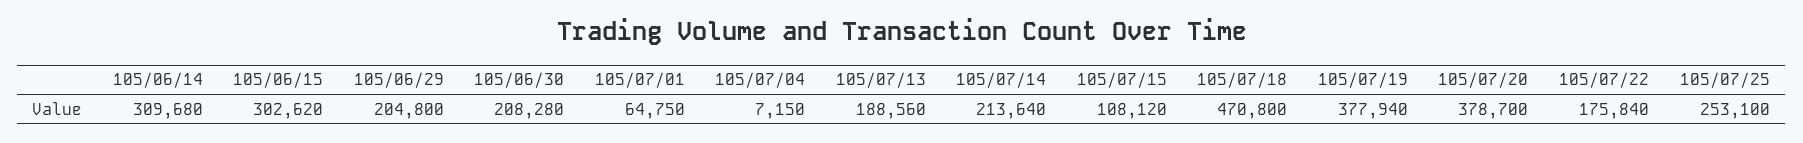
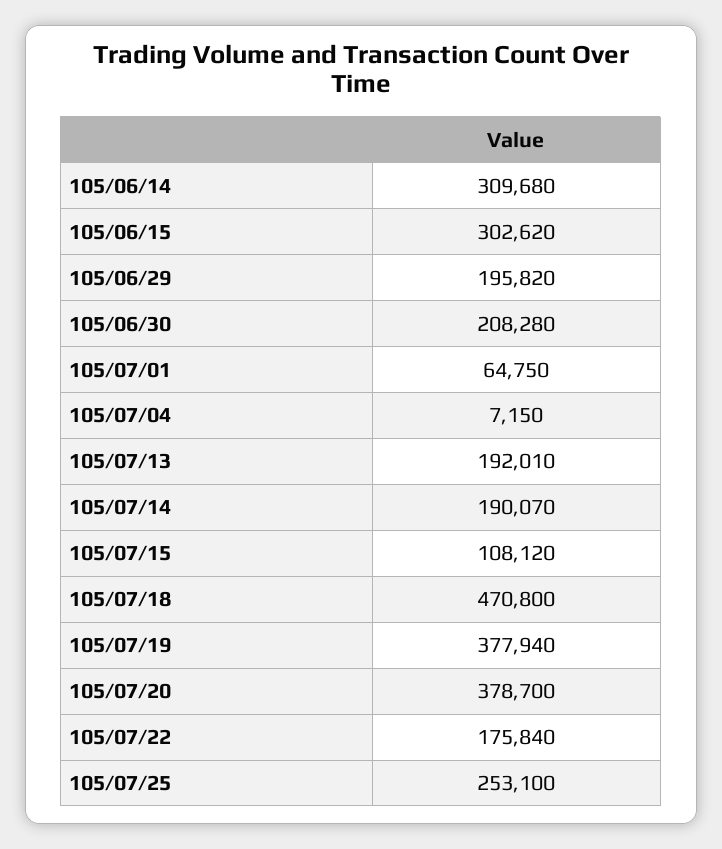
105/06/29: 204800 -> 195820
105/07/13: 188560 -> 192010
105/07/14: 213640 -> 190070

